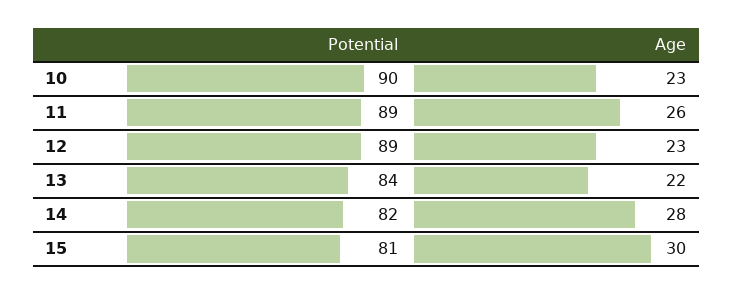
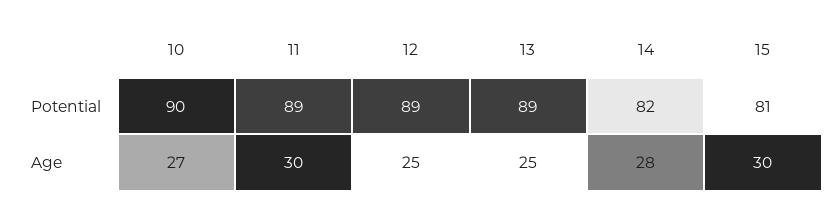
Age, 10: 23 -> 27
Age, 11: 26 -> 30
Age, 12: 23 -> 25
Potential, 13: 84 -> 89
Age, 13: 22 -> 25

